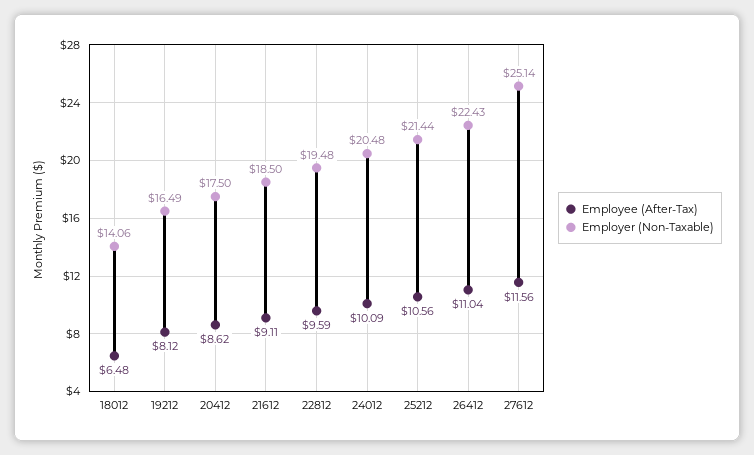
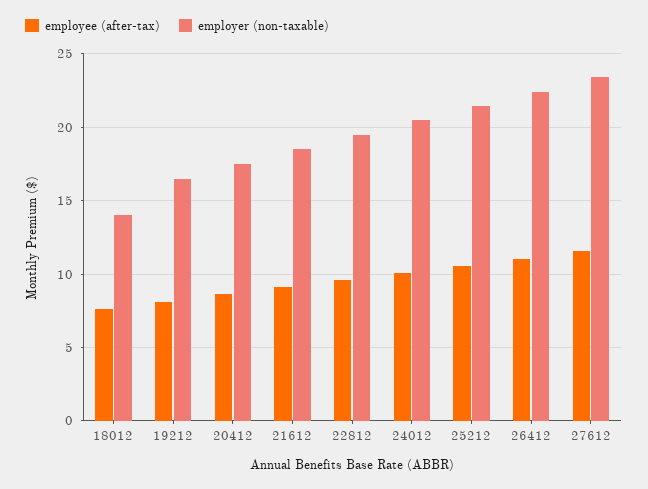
Employee (After-Tax), 18012: 6.48 -> 7.5
Employer (Non-Taxable), 27612: 25.14 -> 23.5

